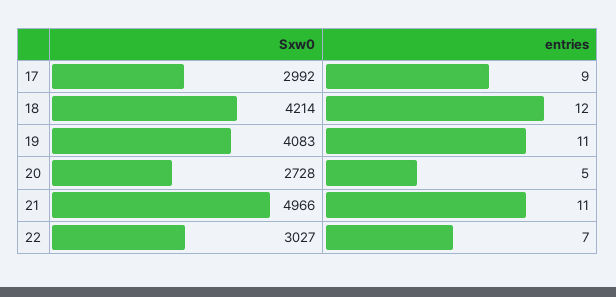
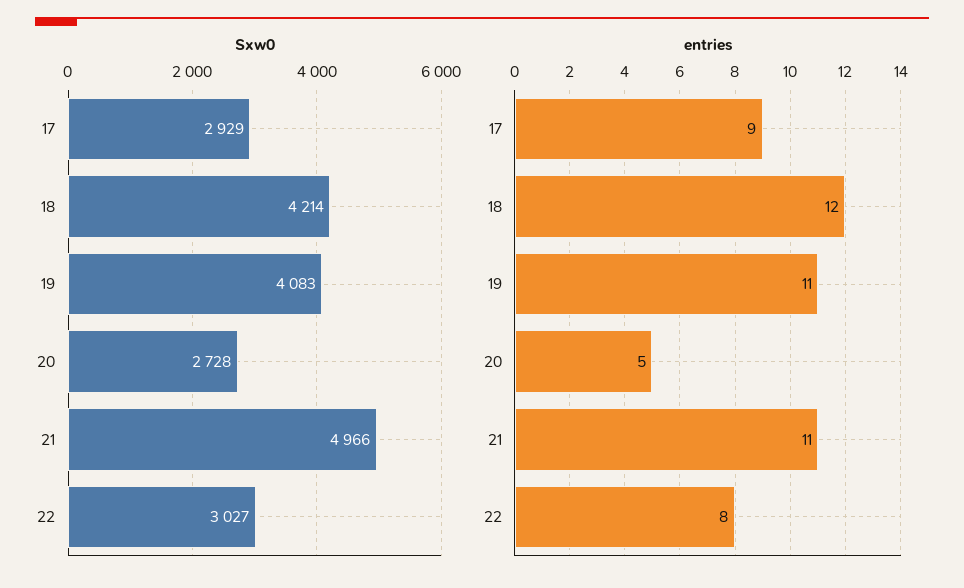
Sxw0, 17: 2992 -> 2929
entries, 22: 7 -> 8

